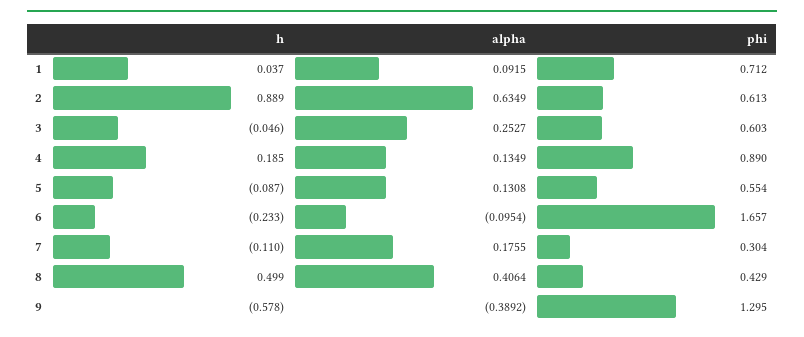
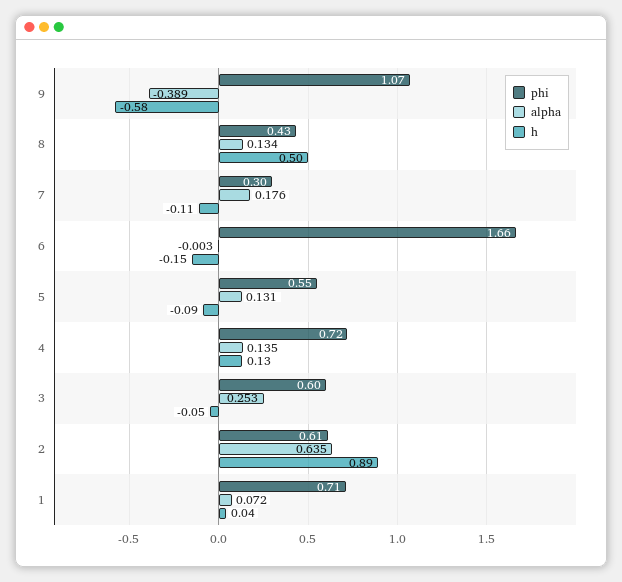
alpha, 1: 0.0915 -> 0.072
h, 4: 0.185 -> 0.13
phi, 4: 0.89 -> 0.72
h, 6: -0.233 -> -0.15
alpha, 6: -0.0954 -> -0.003
alpha, 8: 0.4064 -> 0.134
phi, 9: 1.295 -> 1.07

